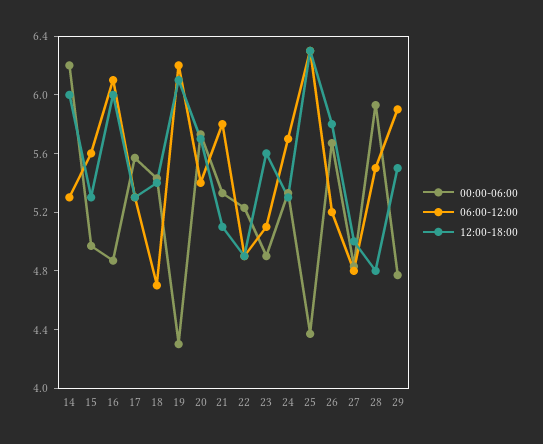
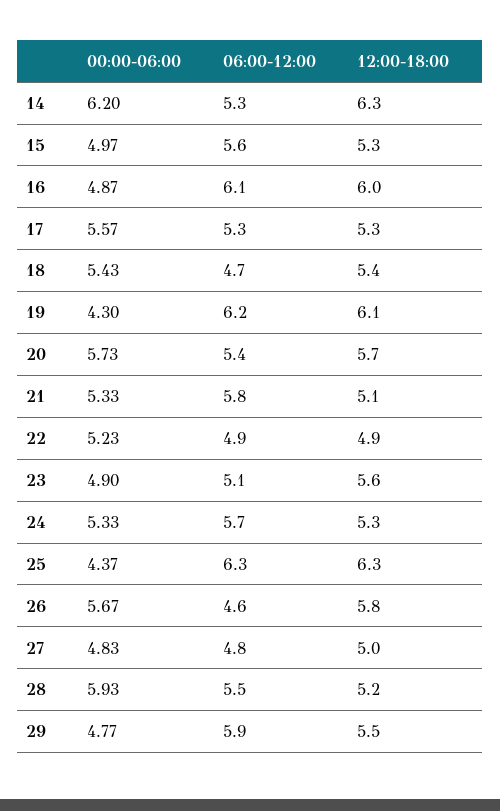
12:00-18:00, 14: 6 -> 6.3
06:00-12:00, 26: 5.2 -> 4.6
12:00-18:00, 28: 4.8 -> 5.2

